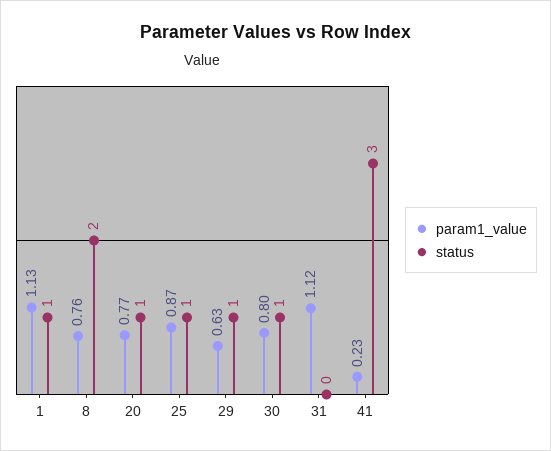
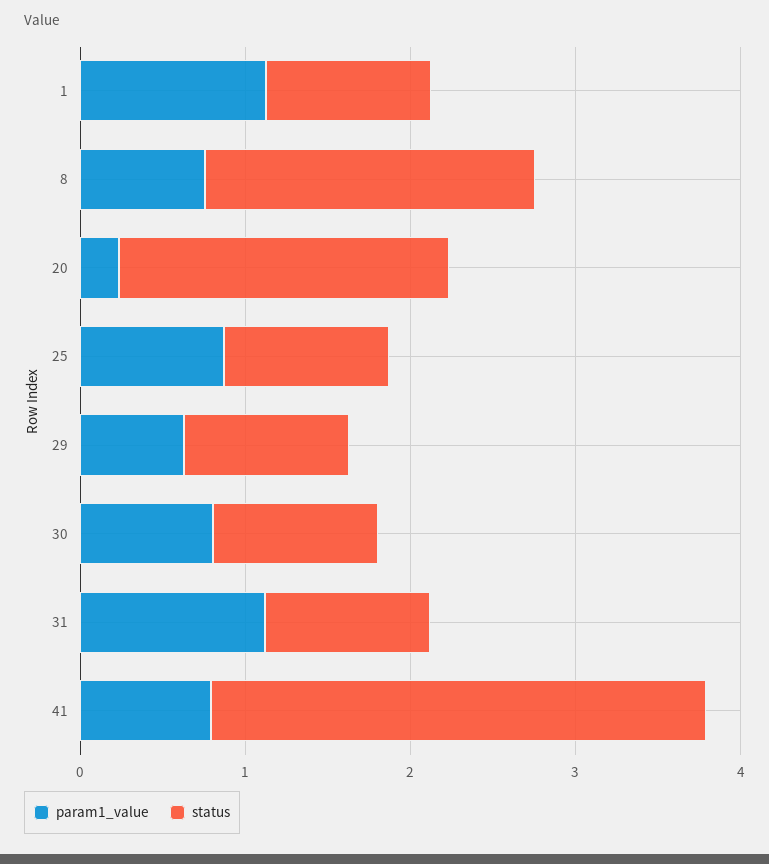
param1_value, 20: 0.77 -> 0.2
status, 20: 1 -> 2
status, 31: 0 -> 1
param1_value, 41: 0.23 -> 0.8

